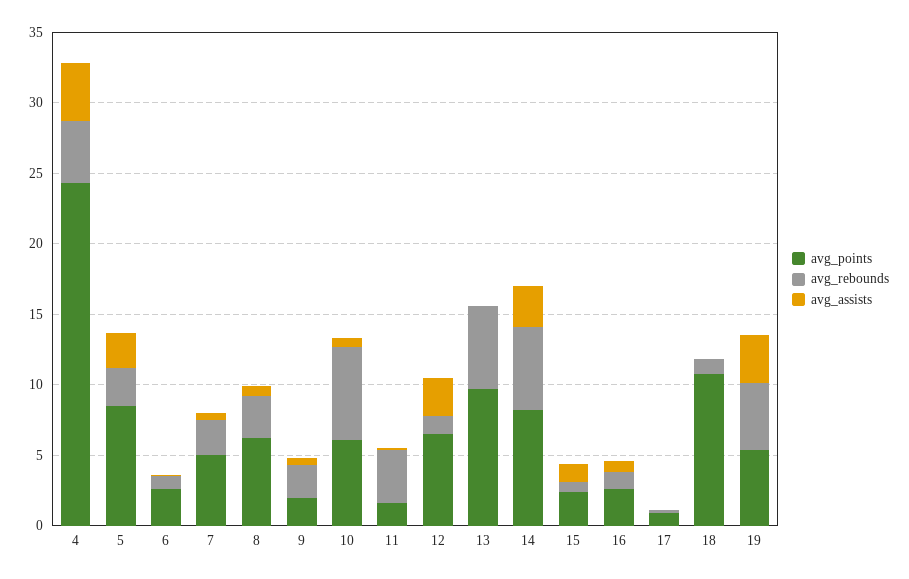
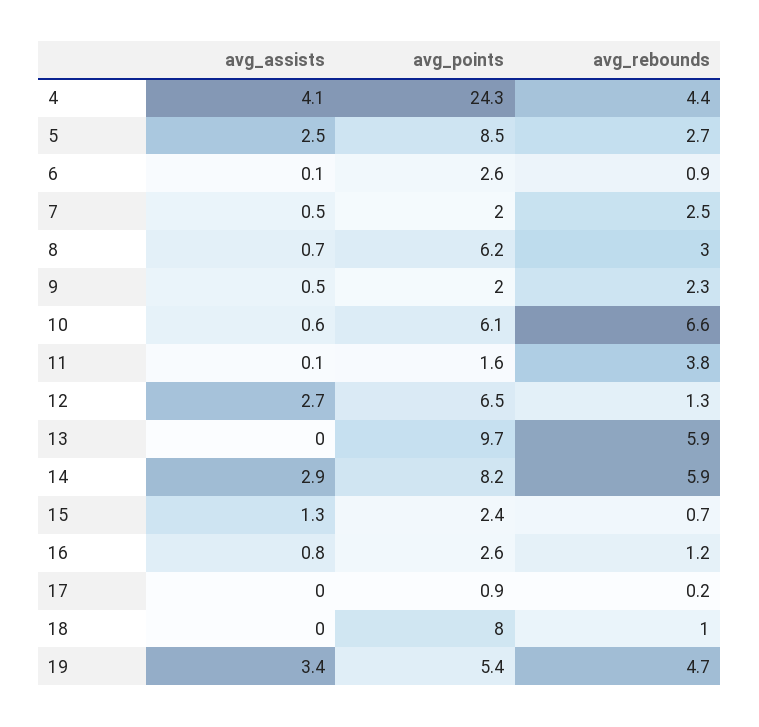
avg_points, 7: 5 -> 2
avg_points, 18: 11 -> 8

